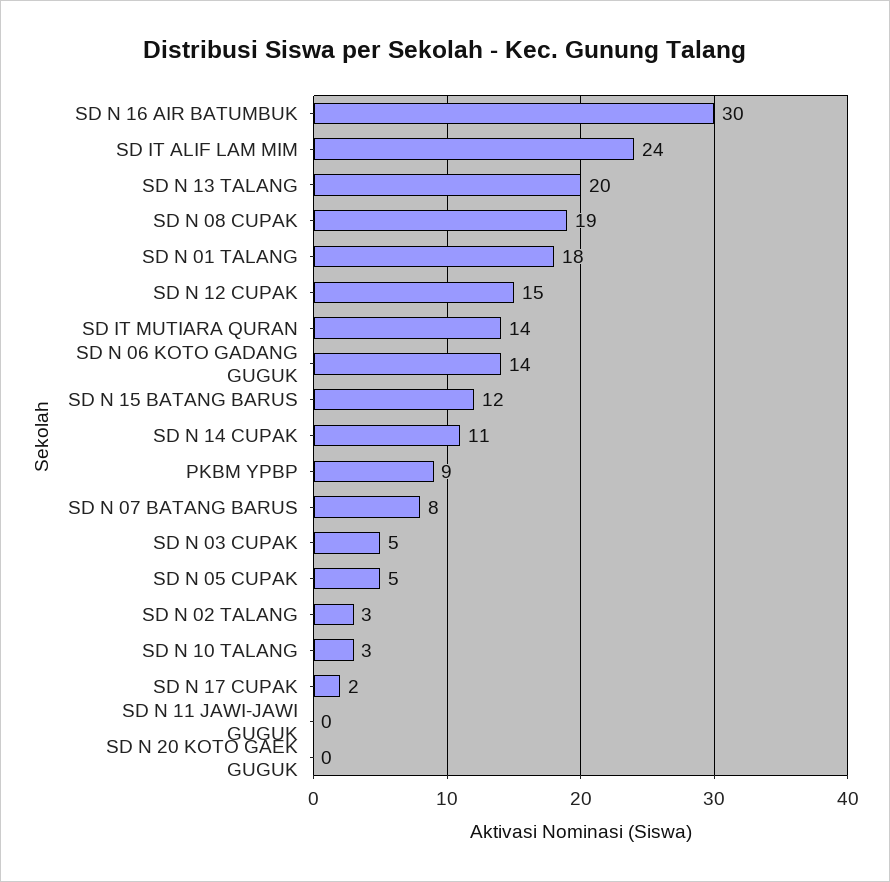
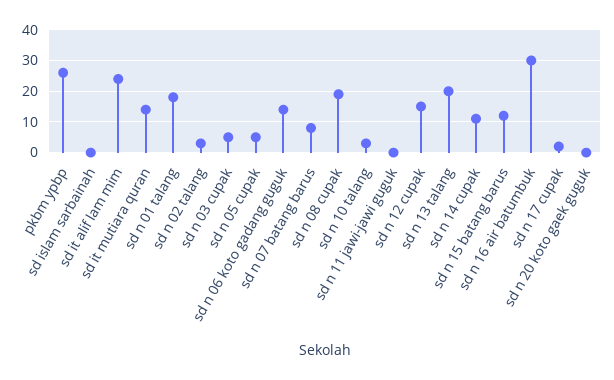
PKBM YPBP: 9 -> 25
sd islam sarbainah: none -> 0

